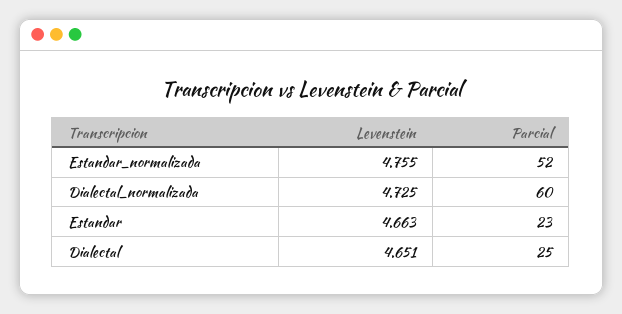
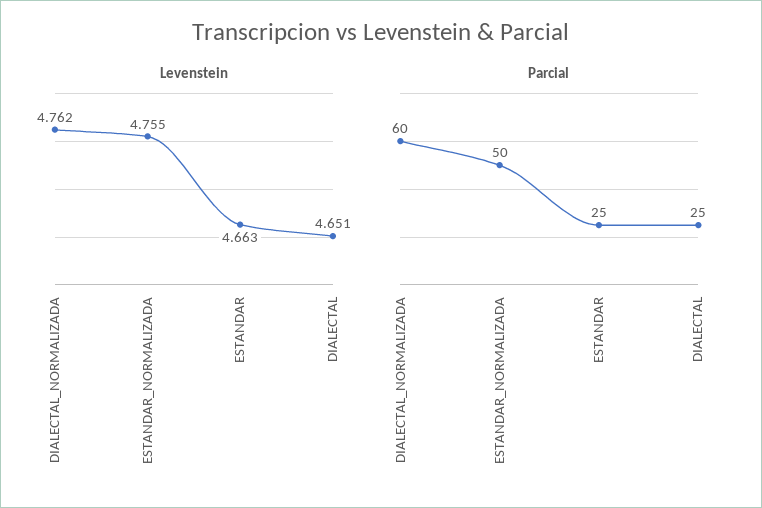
Parcial, Estandar_normalizada: 52 -> 50
Levenstein, Dialectal_normalizada: 4.725 -> 4.762
Parcial, Estandar: 23 -> 25

